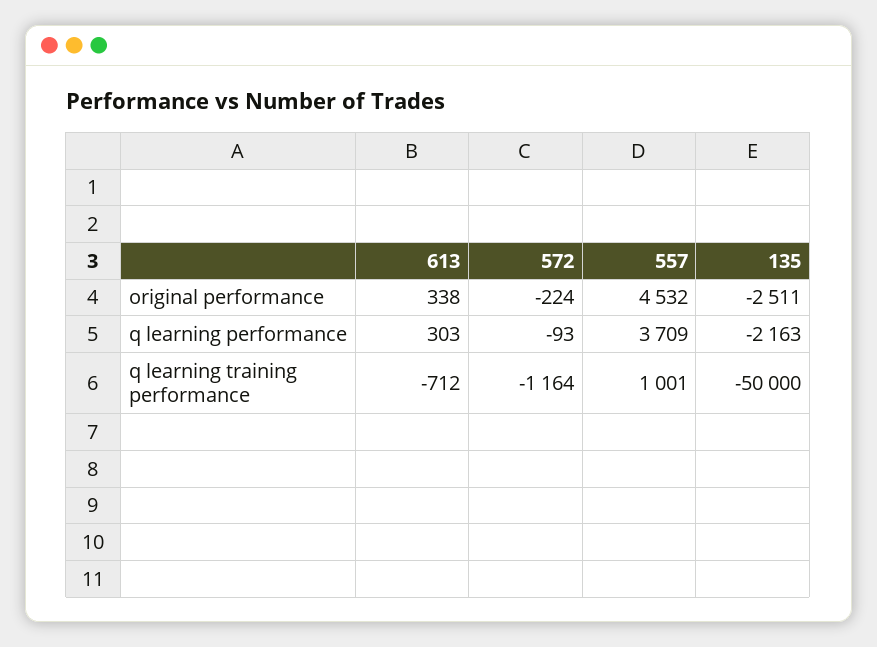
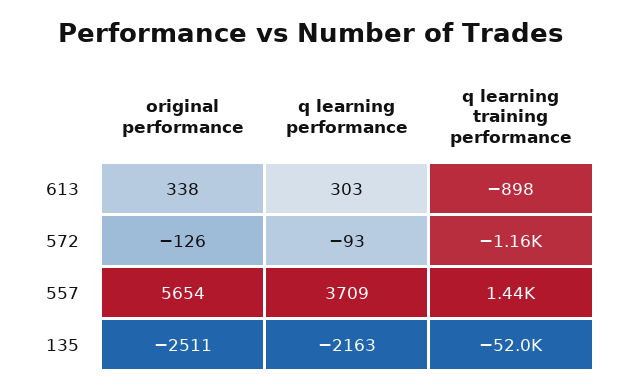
572, original performance: -224 -> -126
557, original performance: 4532 -> 5654
613, q learning training performance: -712 -> -898
557, q learning training performance: 1001 -> 1440
135, q learning training performance: -50000 -> -52000

